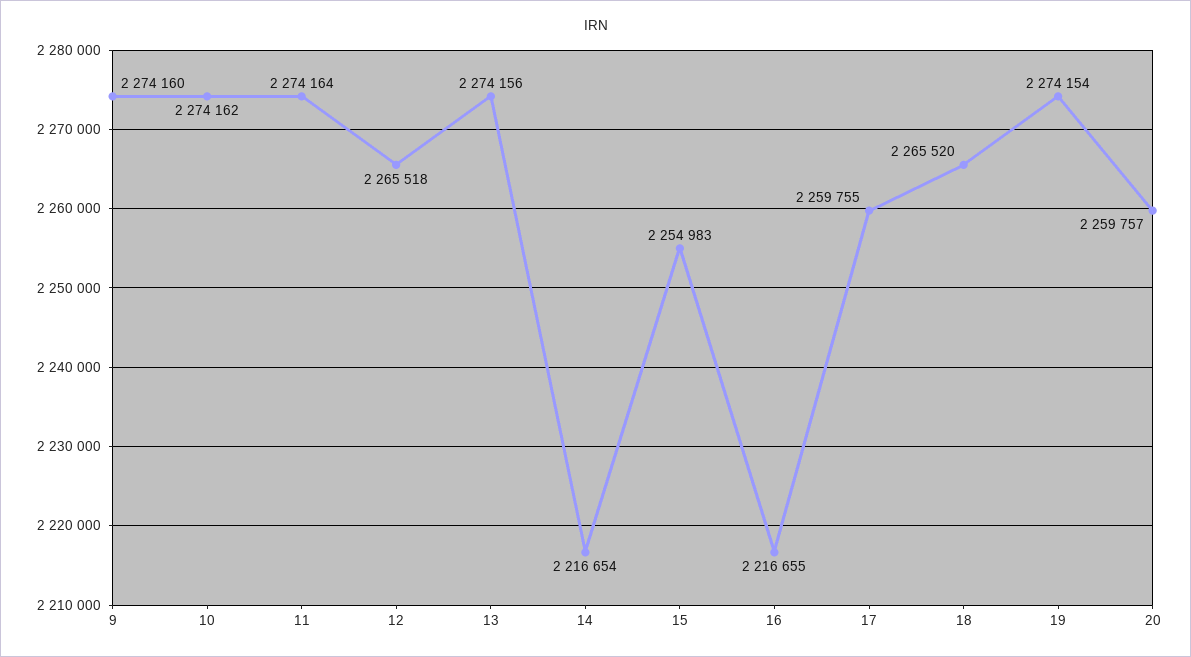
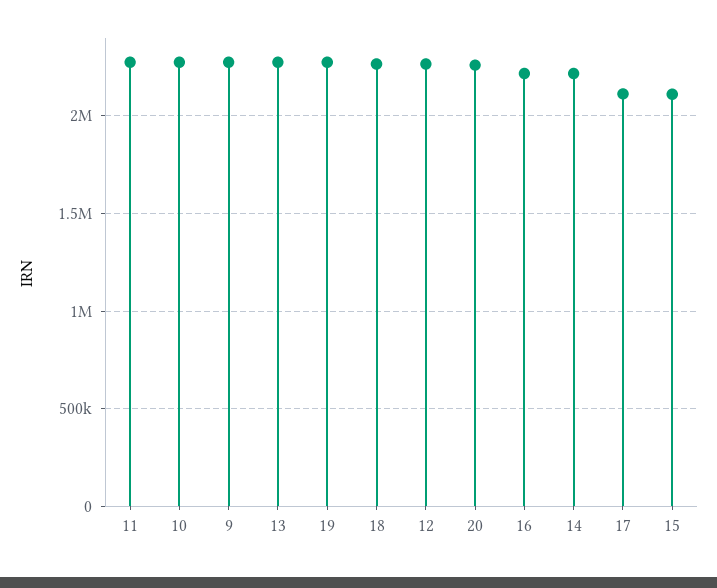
15: 2254983 -> 2100000
17: 2259755 -> 2100000

